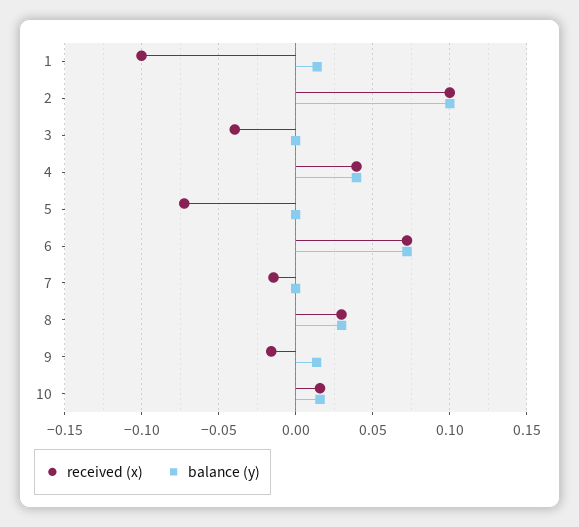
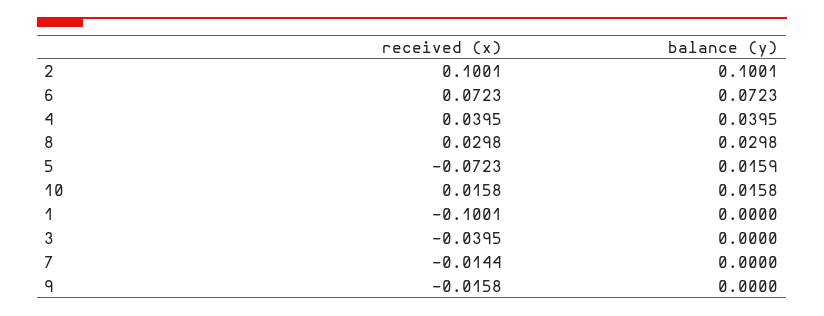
balance (y), 1: 0.015 -> 0
balance (y), 5: 0 -> 0.0159
balance (y), 9: 0.015 -> 0

